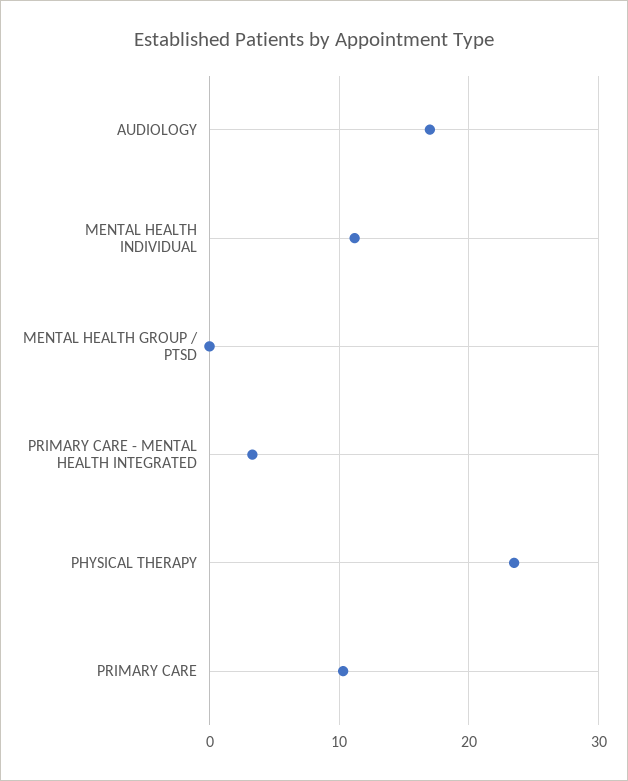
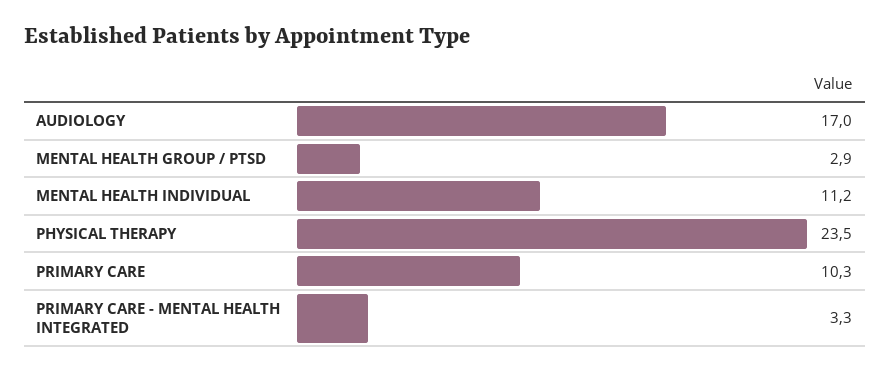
MENTAL HEALTH GROUP / PTSD: 0 -> 2.9

